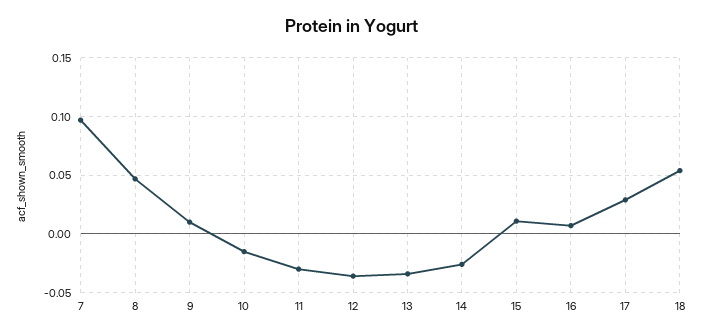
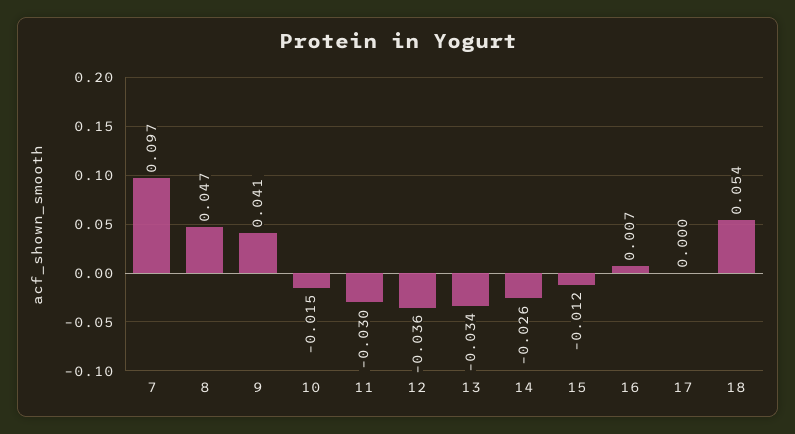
9: 0.01 -> 0.041
15: 0.01 -> -0.012
17: 0.03 -> 0

